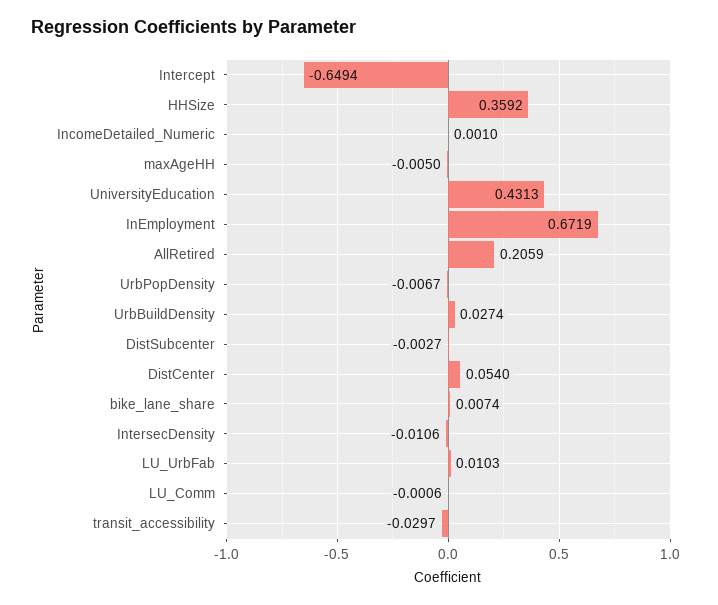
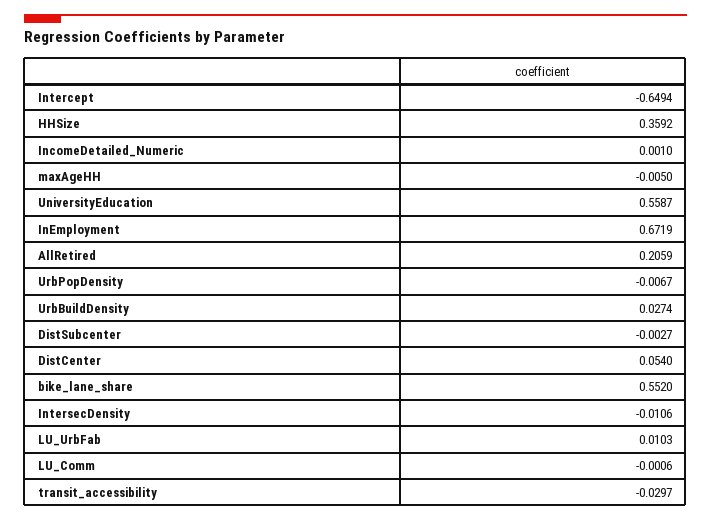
UniversityEducation: 0.4313 -> 0.5587
bike_lane_share: 0.0074 -> 0.552

